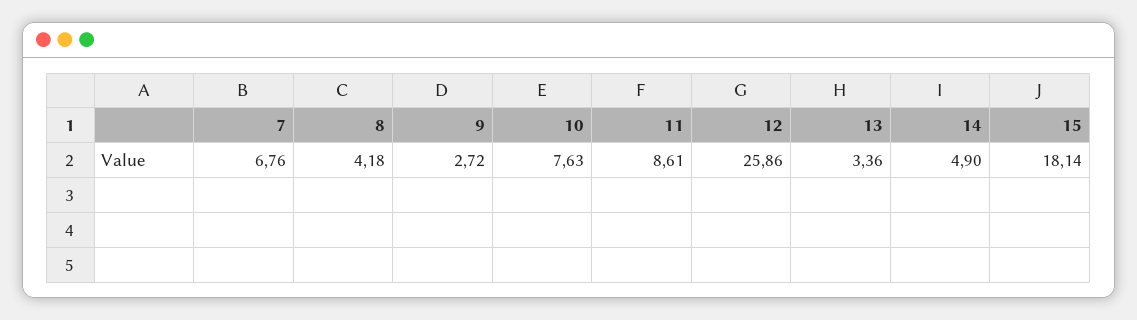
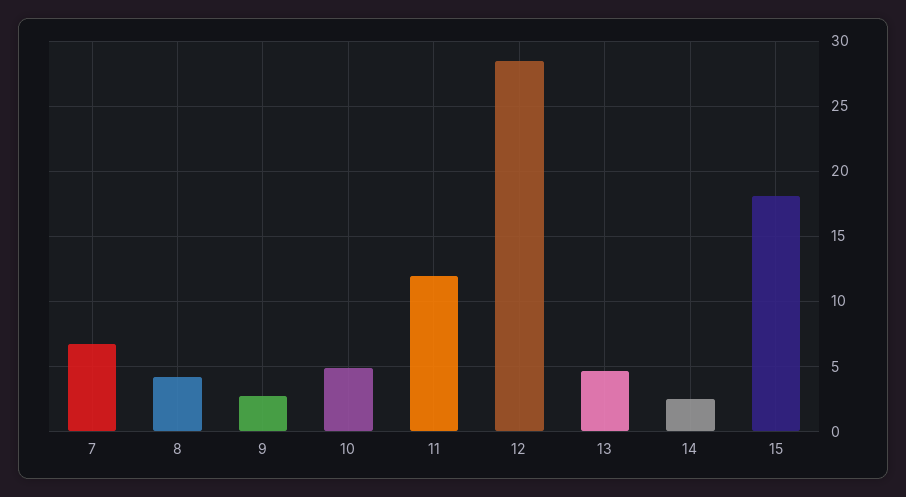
10: 7.63 -> 5
11: 8.61 -> 12
12: 25.86 -> 28.5
13: 3.36 -> 4.5
14: 4.9 -> 2.5

